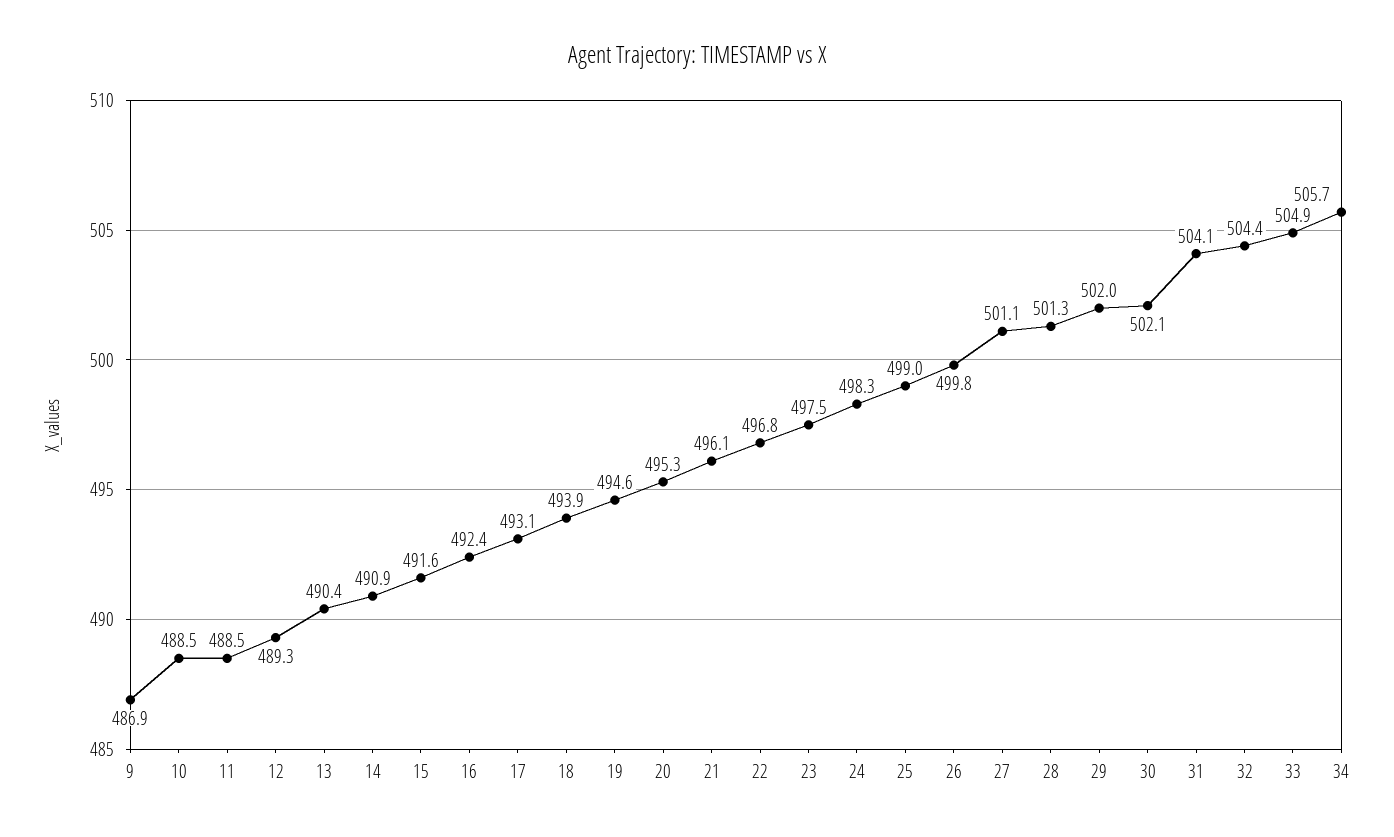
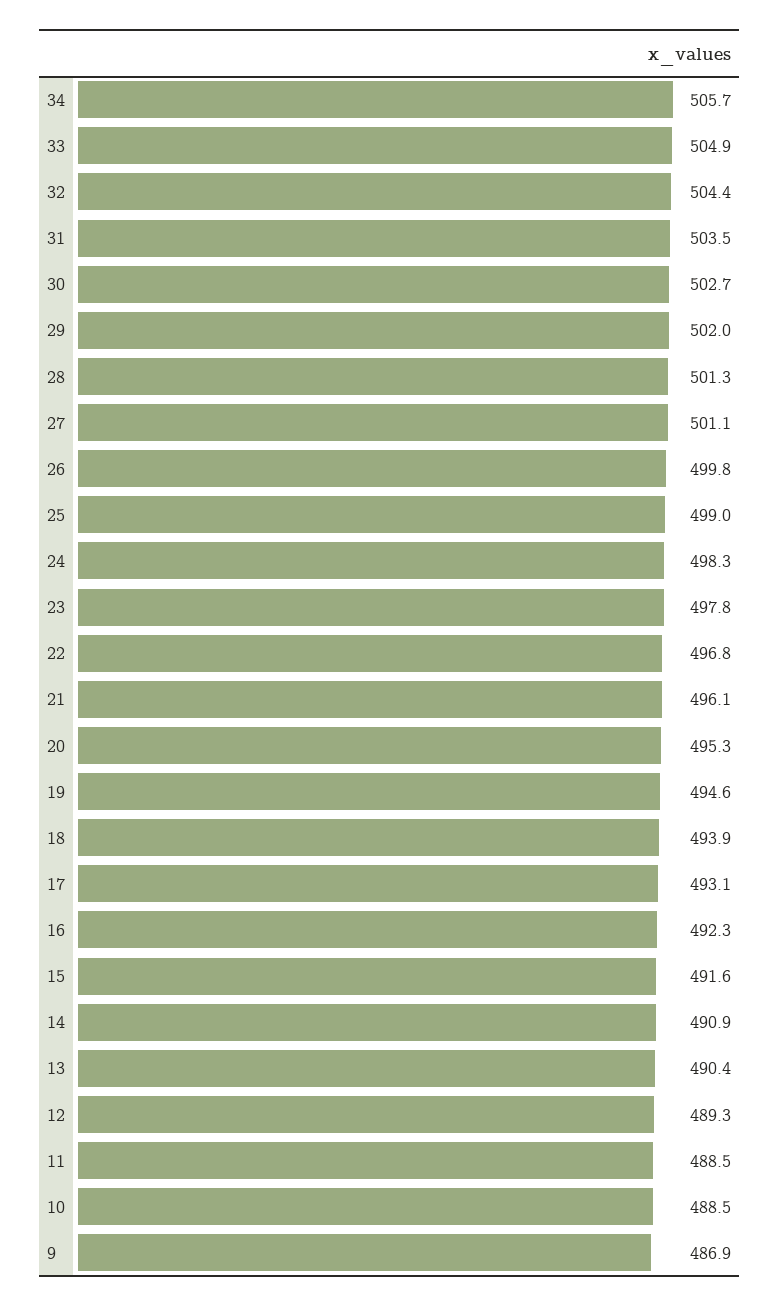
16: 492.4 -> 492.3
23: 497.5 -> 497.8
30: 502.1 -> 502.7
31: 504.1 -> 503.5

